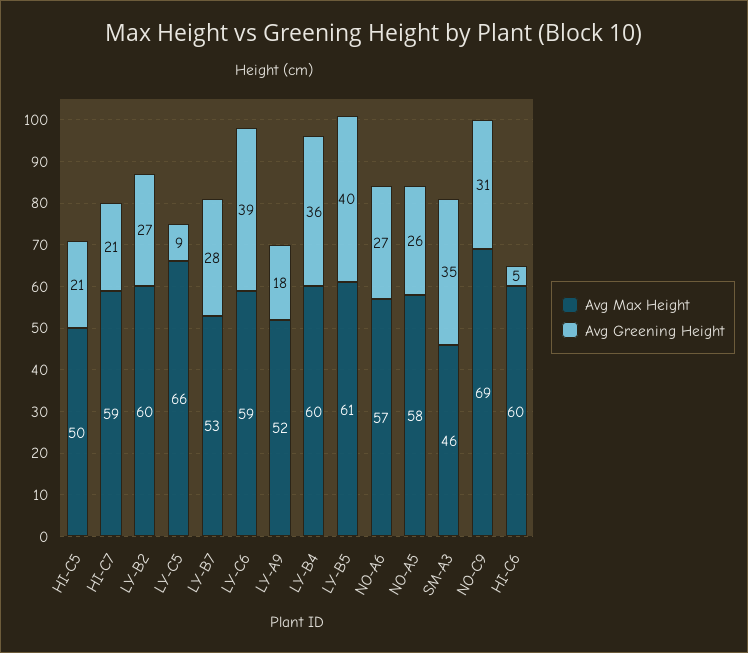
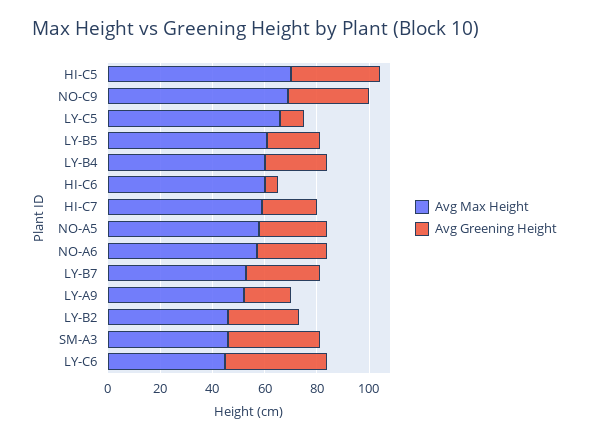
Avg Max Height, HI-C5: 50 -> 70
Avg Greening Height, HI-C5: 21 -> 35
Avg Max Height, LY-B2: 60 -> 45
Avg Max Height, LY-C6: 59 -> 45
Avg Greening Height, LY-B4: 36 -> 25
Avg Greening Height, LY-B5: 40 -> 20

